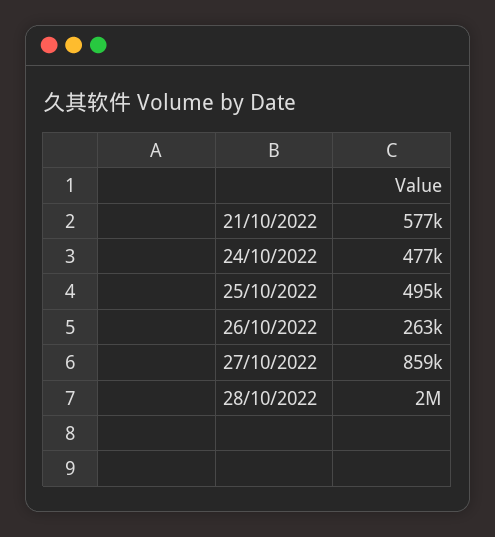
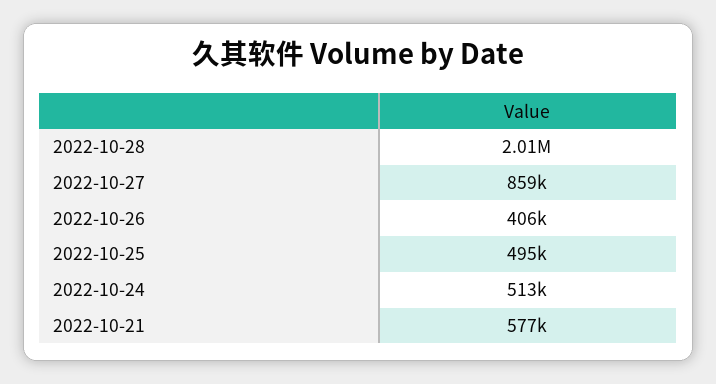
24/10/2022: 477000 -> 513000
26/10/2022: 263000 -> 406000

